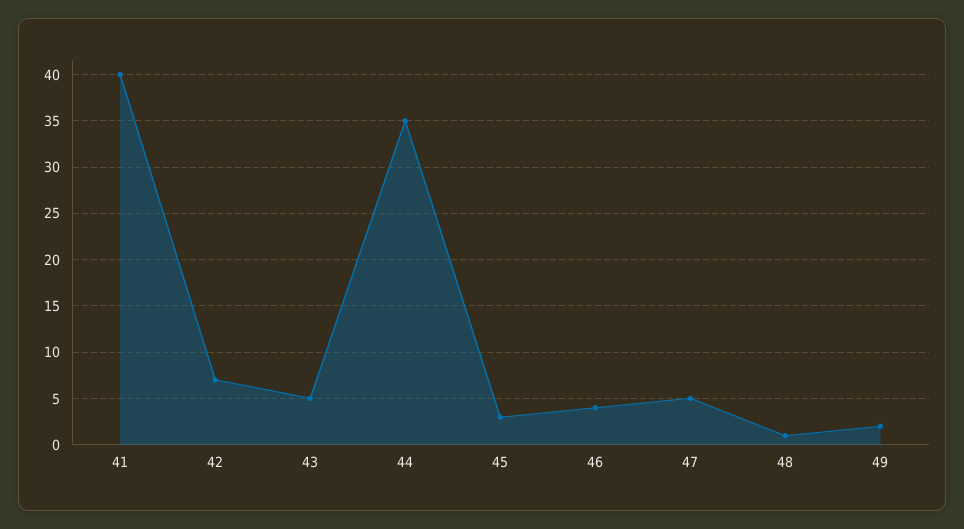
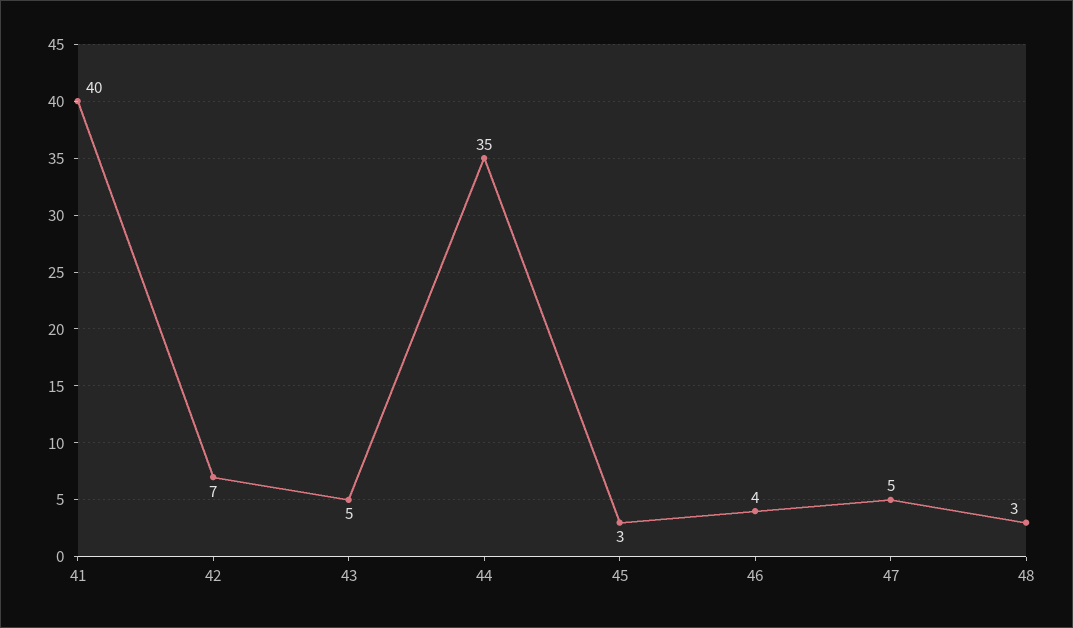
48: 1 -> 3
49: 2 -> none

